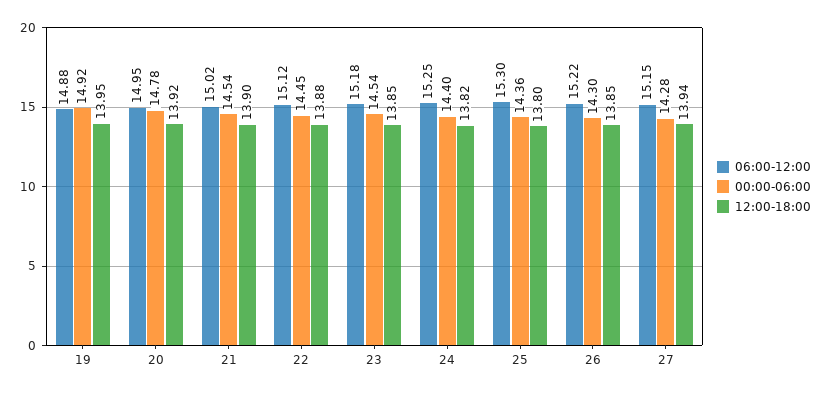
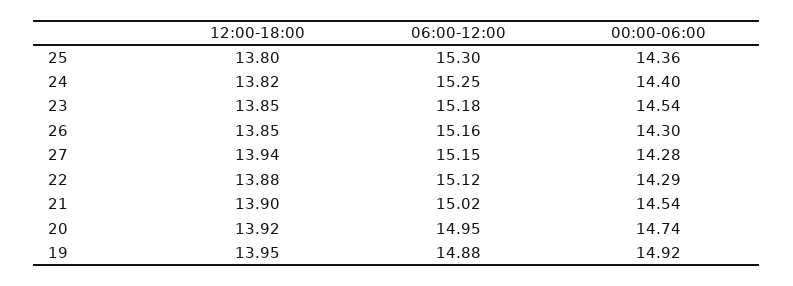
00:00-06:00, 20: 14.78 -> 14.74
00:00-06:00, 22: 14.45 -> 14.29
06:00-12:00, 26: 15.22 -> 15.16

